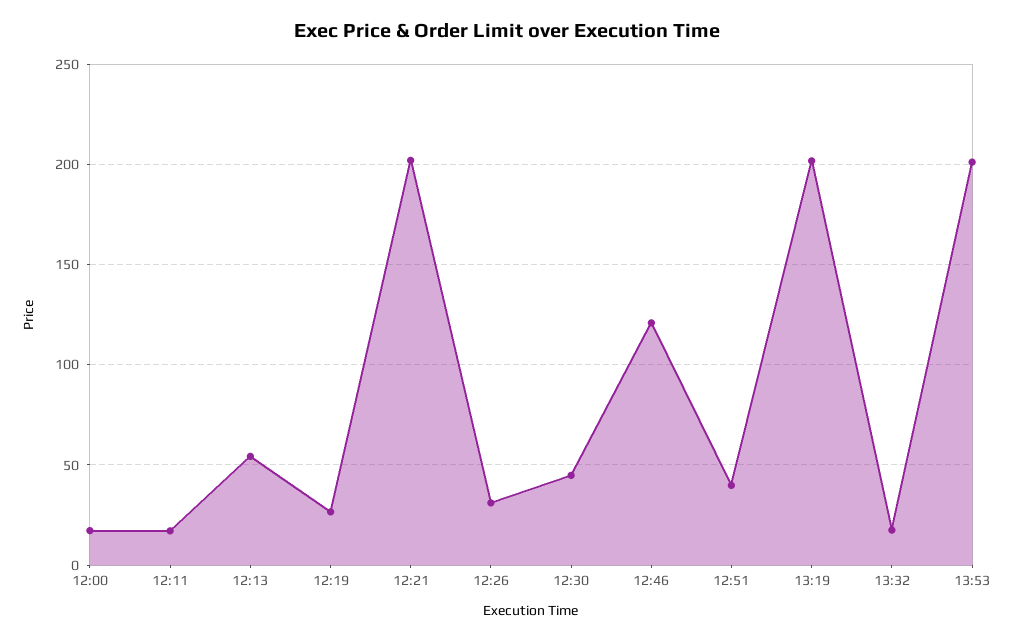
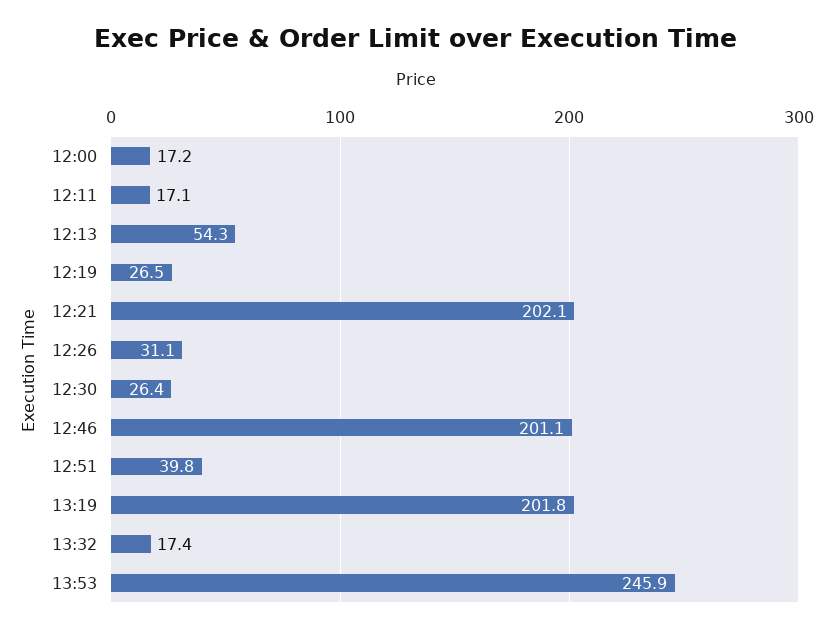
12:30: 45 -> 26.4
12:46: 120 -> 201.1
13:53: 200 -> 245.9

